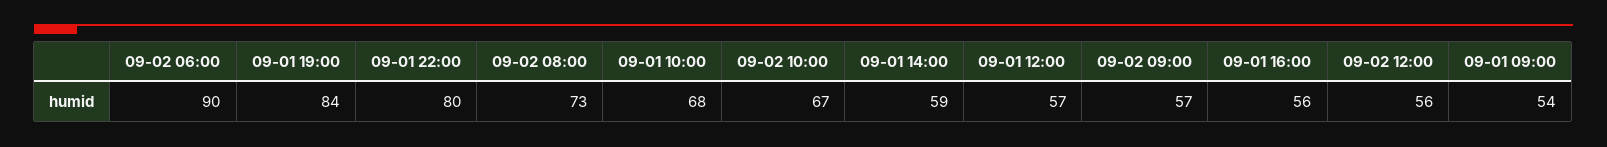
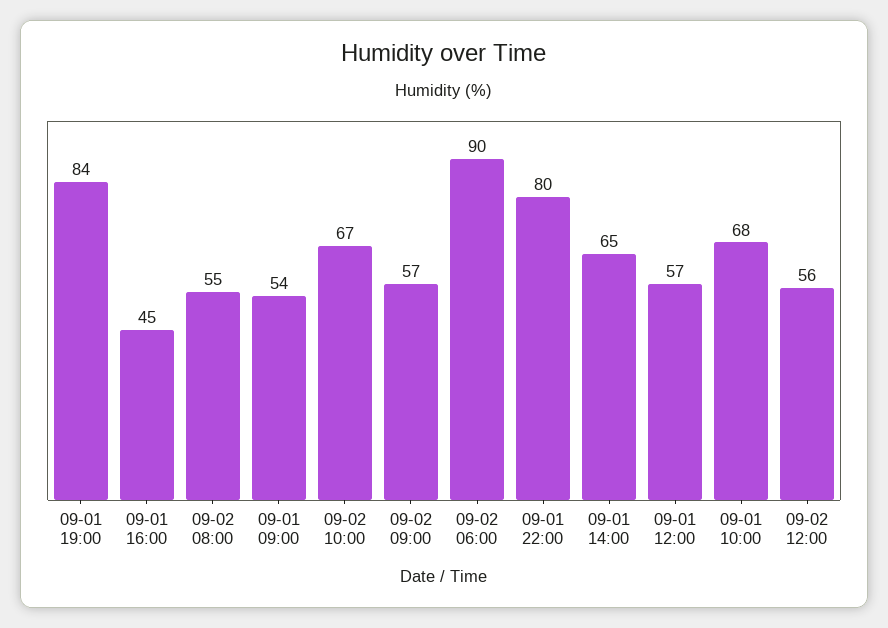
09-02 08:00: 73 -> 55
09-01 14:00: 59 -> 65
09-01 16:00: 56 -> 45

